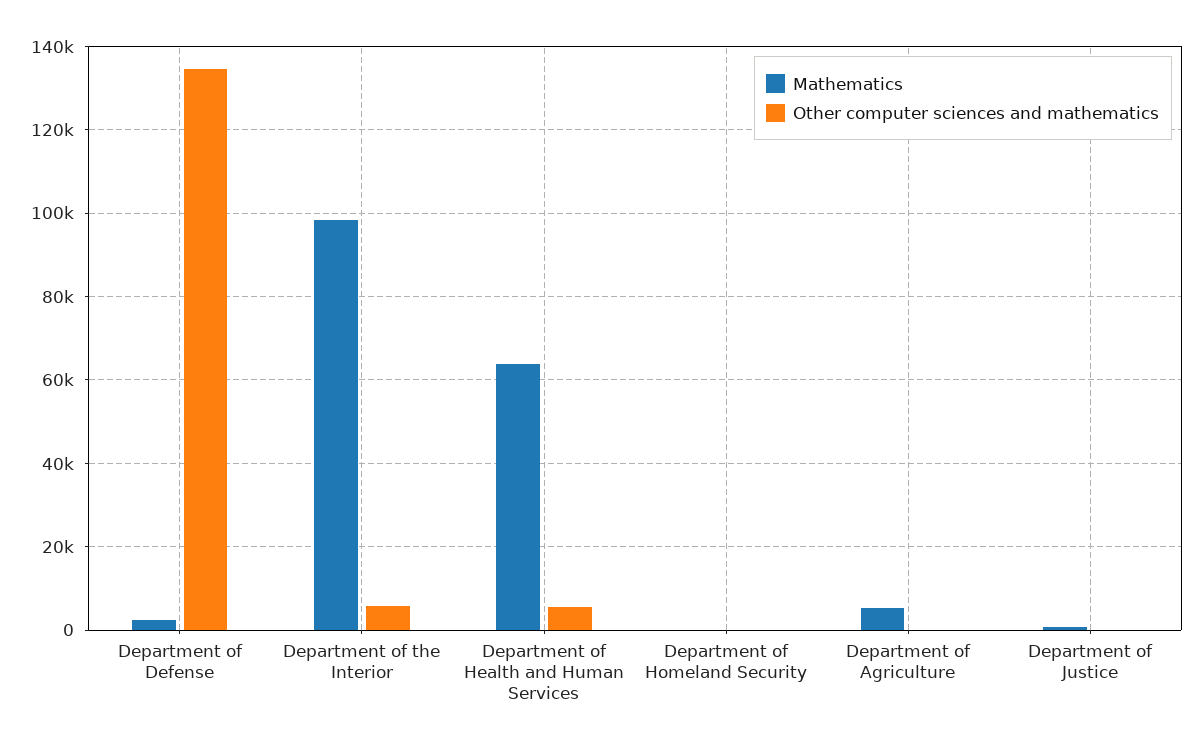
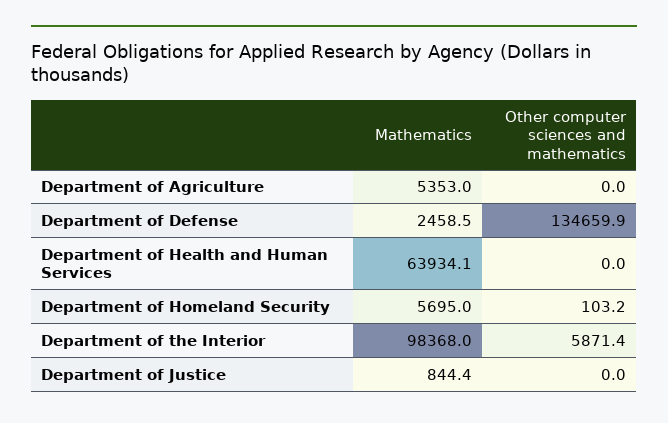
Other computer sciences and mathematics, Department of Health and Human Services: 6000 -> 0
Mathematics, Department of Homeland Security: 0 -> 5695

